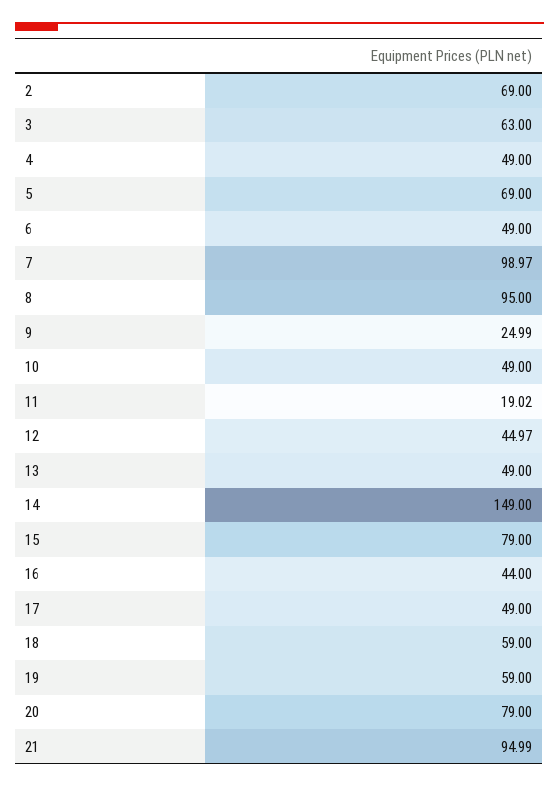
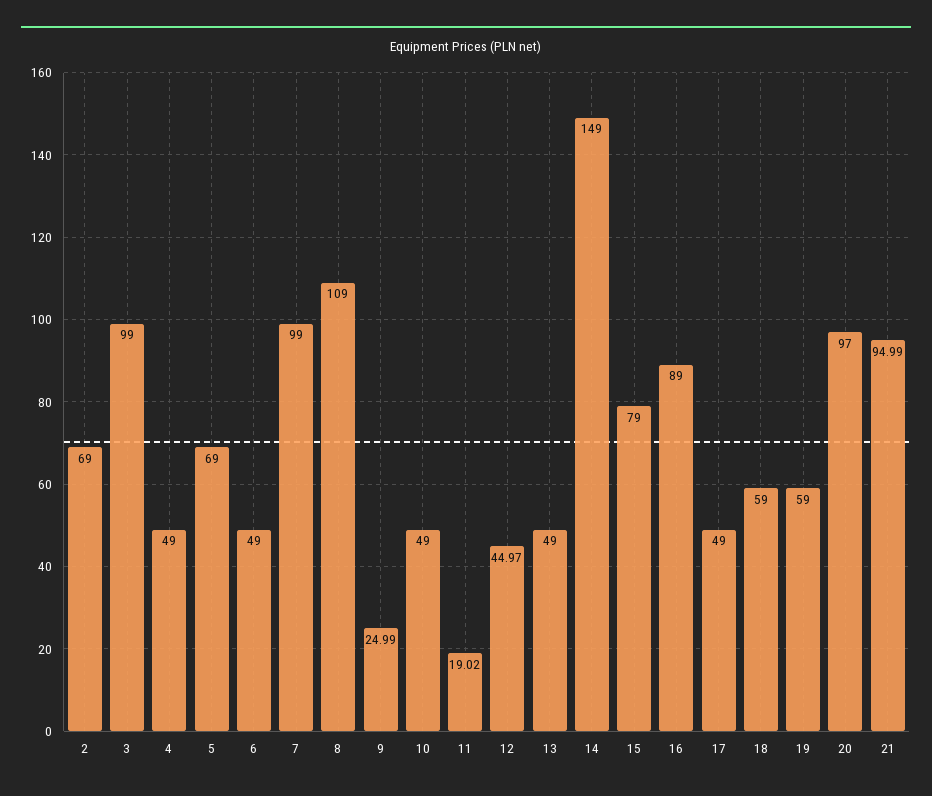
3: 63 -> 99
7: 98.97 -> 99
8: 95 -> 109
16: 44 -> 89
20: 79 -> 97

